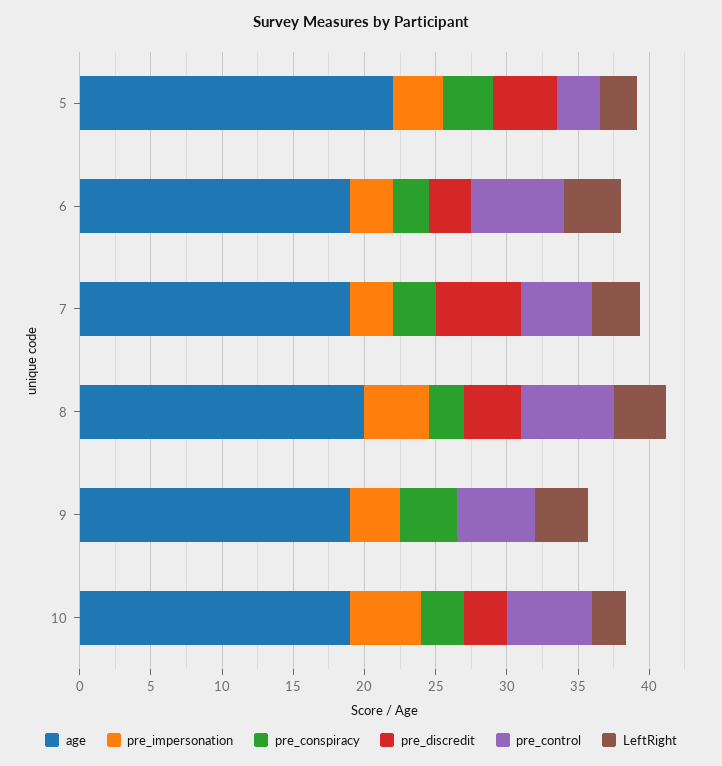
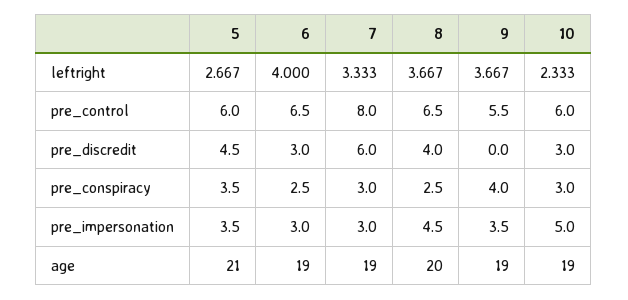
age, 5: 22 -> 21
pre_control, 5: 3 -> 6
pre_control, 7: 5 -> 8

